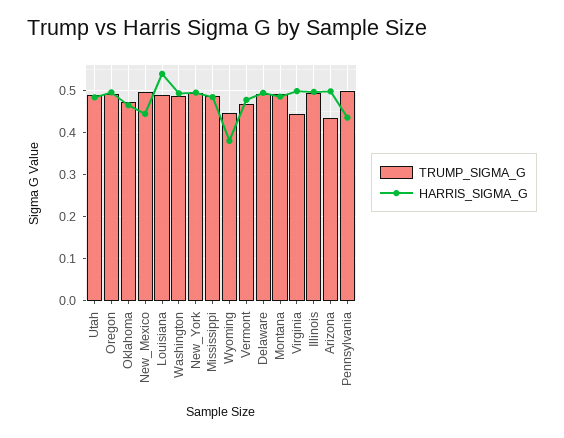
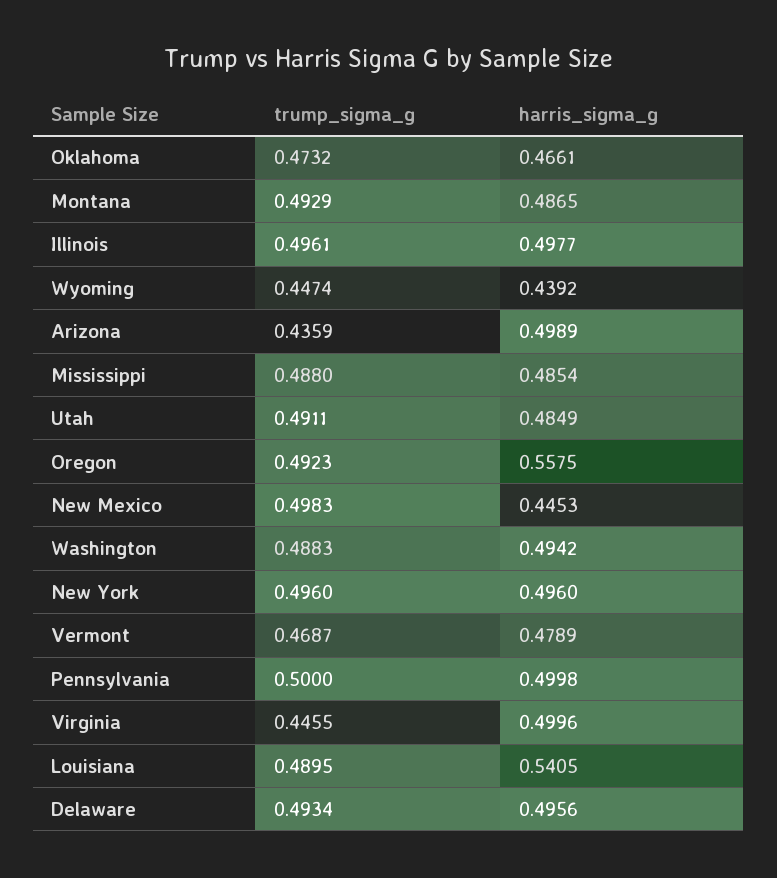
HARRIS_SIGMA_G, Oregon: 0.5 -> 0.5575
HARRIS_SIGMA_G, Wyoming: 0.38 -> 0.4392
HARRIS_SIGMA_G, Pennsylvania: 0.44 -> 0.4998

